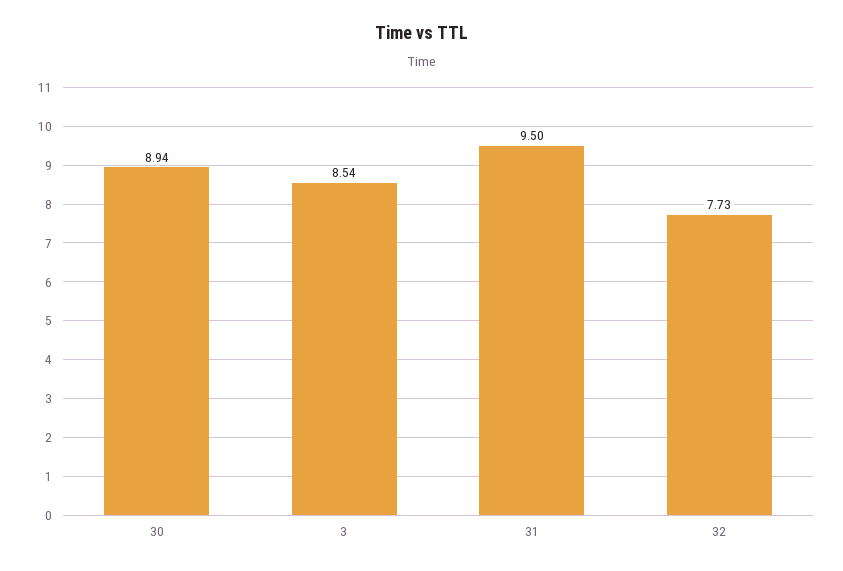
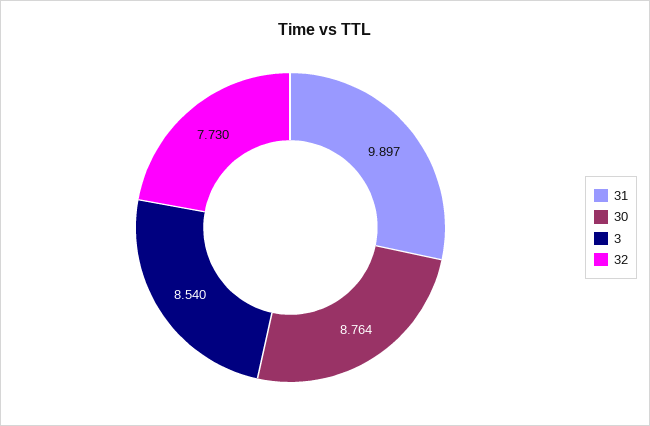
30: 8.94 -> 8.764
31: 9.5 -> 9.897

